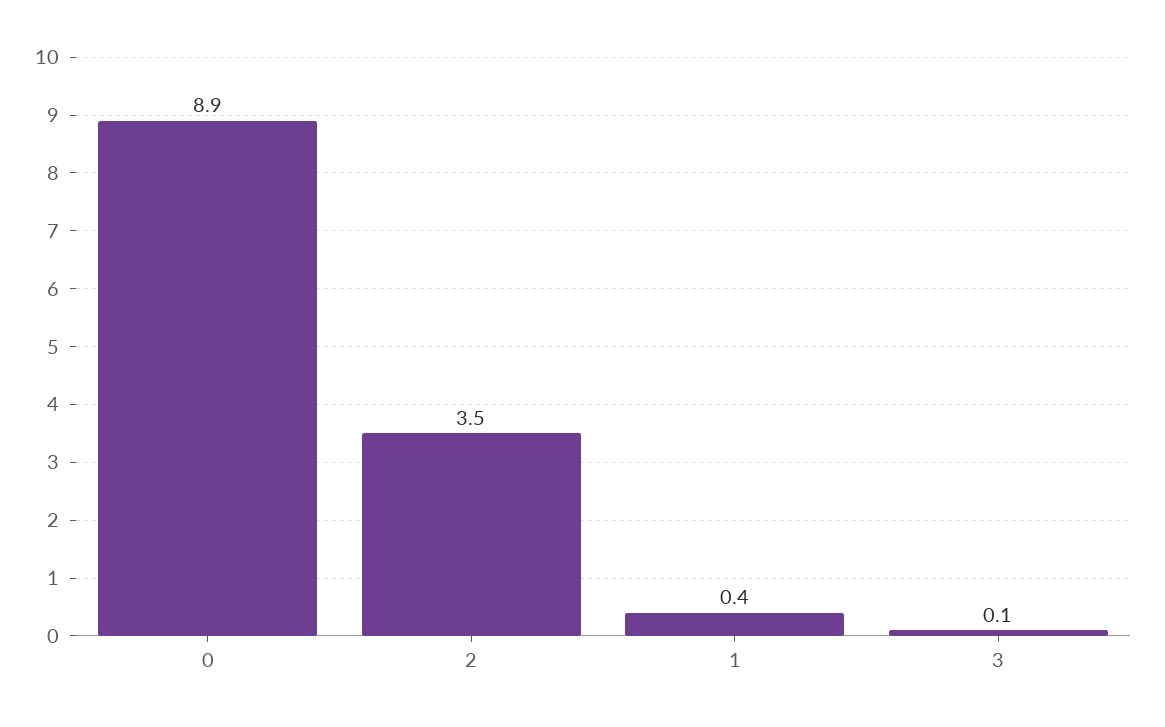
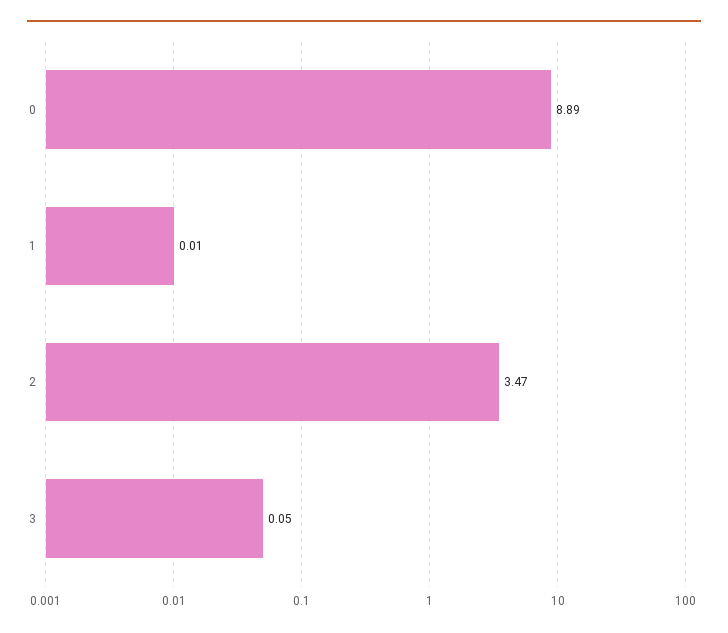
1: 0.4 -> 0.01

